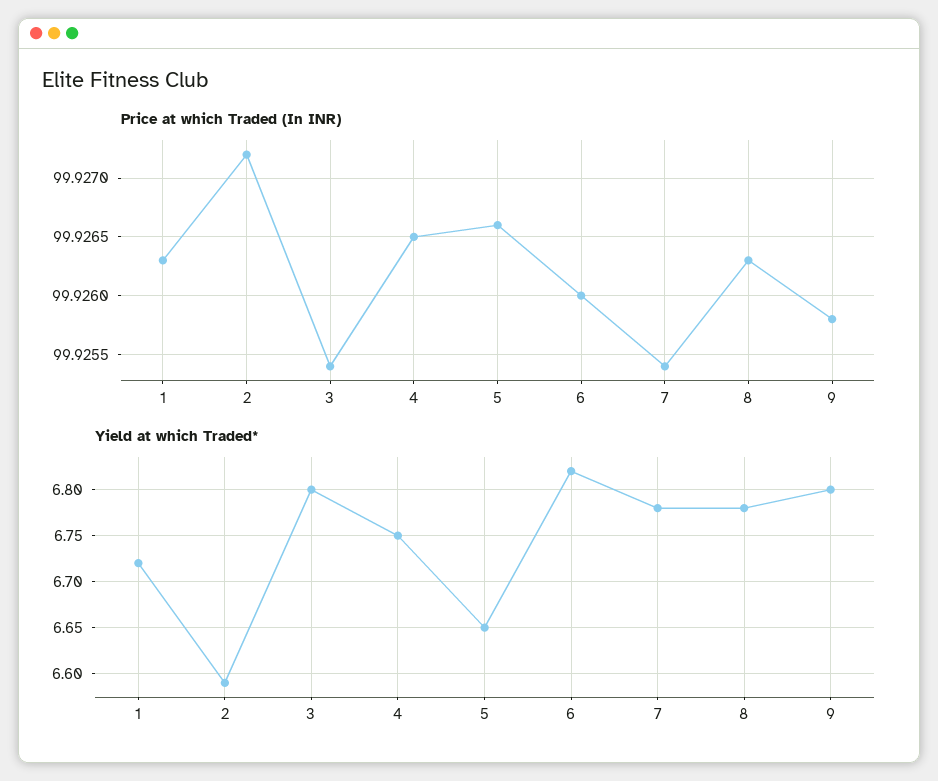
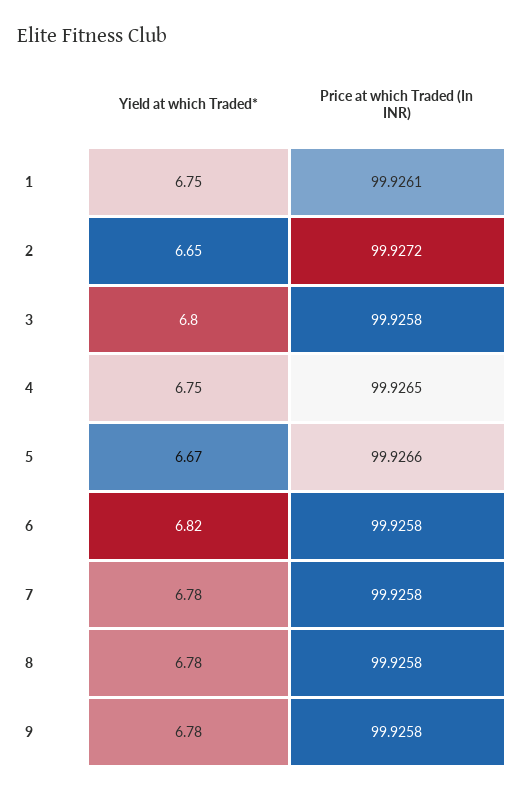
Price at which Traded (In INR), 1: 99.9263 -> 99.9261
Price at which Traded (In INR), 3: 99.9254 -> 99.9258
Price at which Traded (In INR), 6: 99.926 -> 99.9258
Price at which Traded (In INR), 7: 99.9254 -> 99.9258
Price at which Traded (In INR), 8: 99.9263 -> 99.9258
Yield at which Traded*, 1: 6.72 -> 6.75
Yield at which Traded*, 2: 6.59 -> 6.65
Yield at which Traded*, 5: 6.65 -> 6.67
Yield at which Traded*, 9: 6.8 -> 6.78

